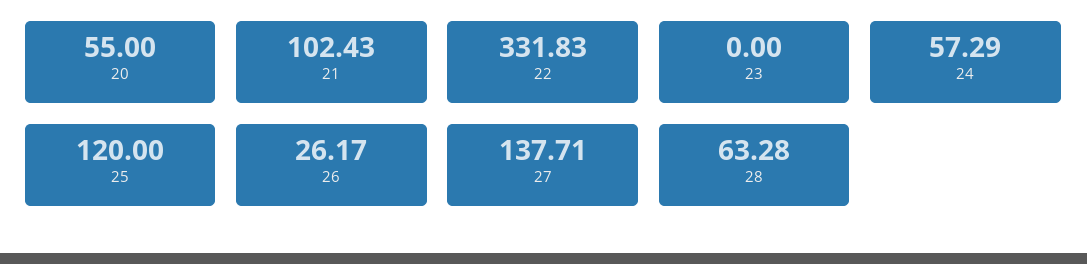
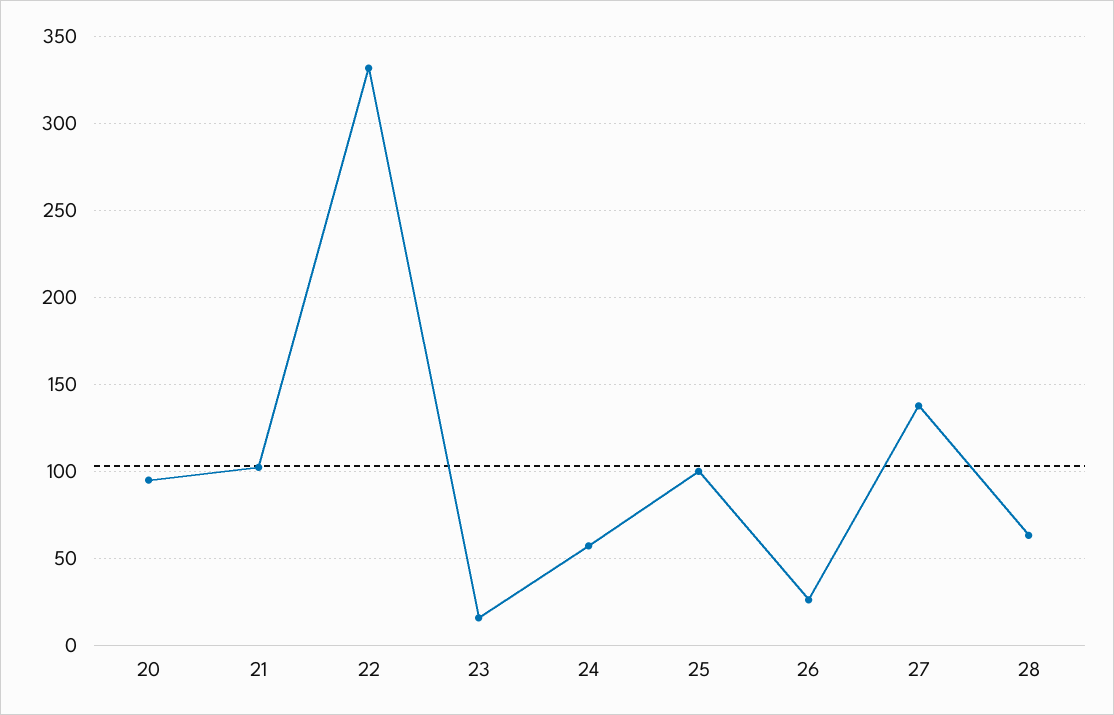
20: 55 -> 95
23: 0 -> 15
25: 120 -> 100

